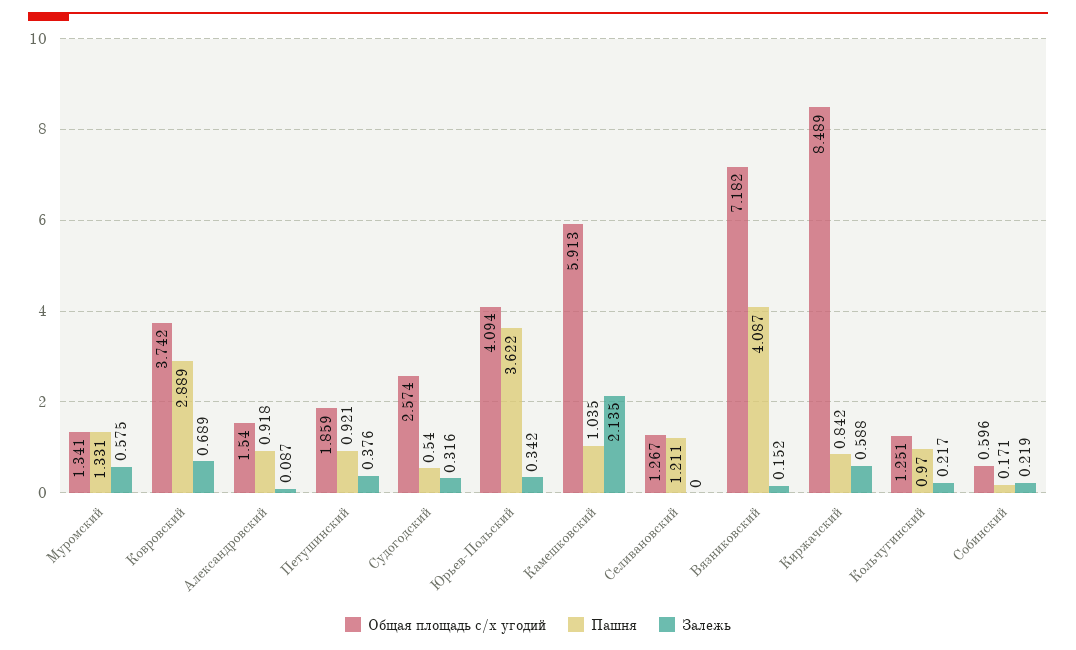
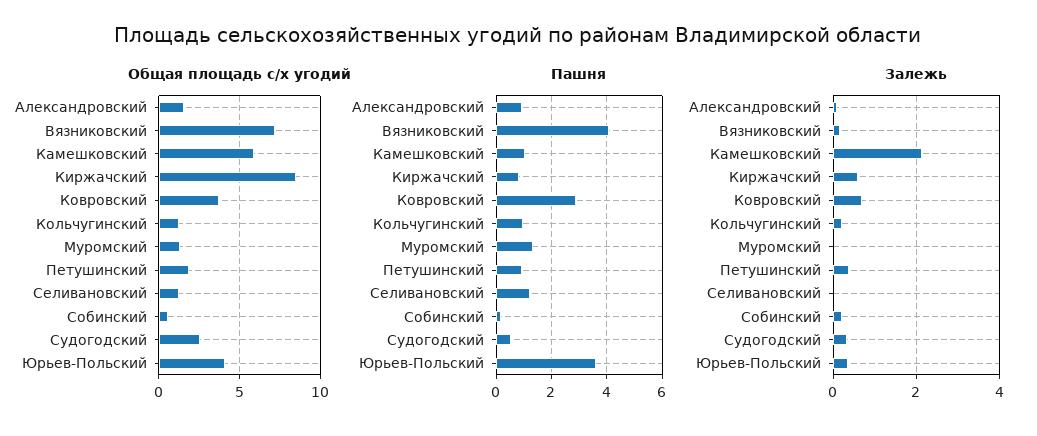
Залежь, Муромский: 0.575 -> 0

